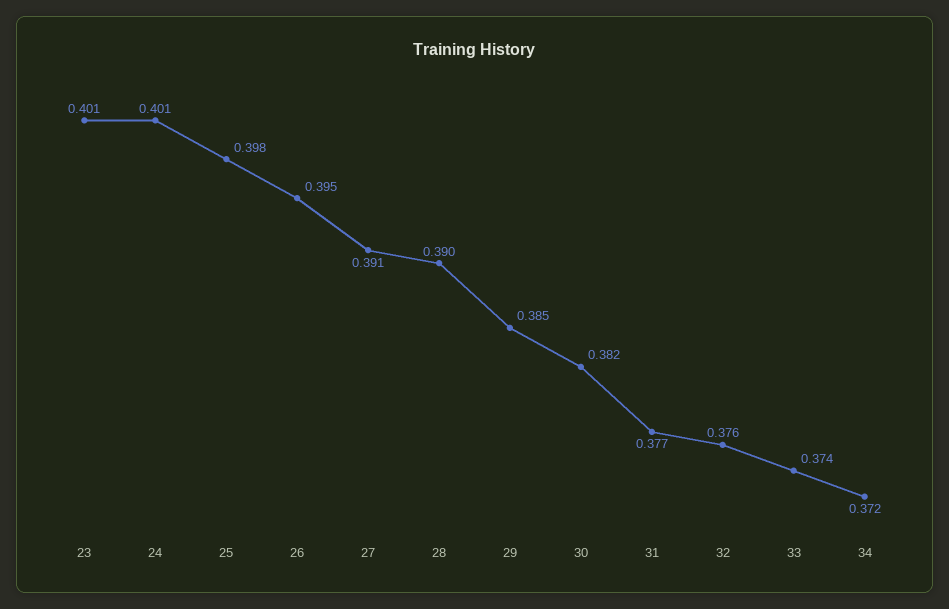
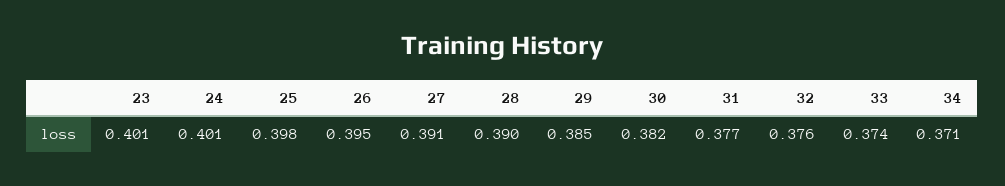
34: 0.372 -> 0.371

